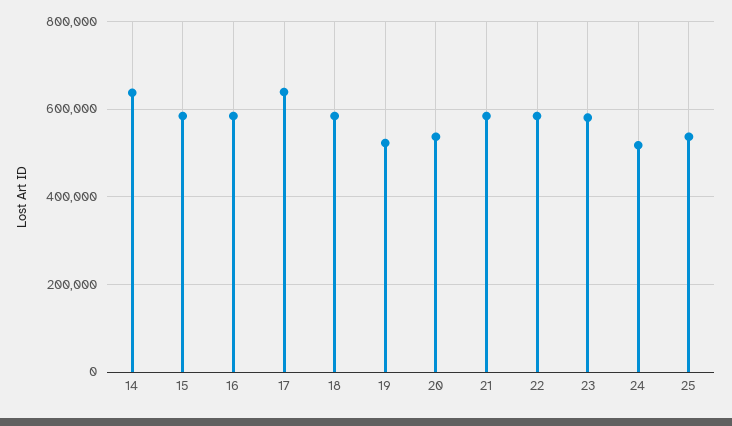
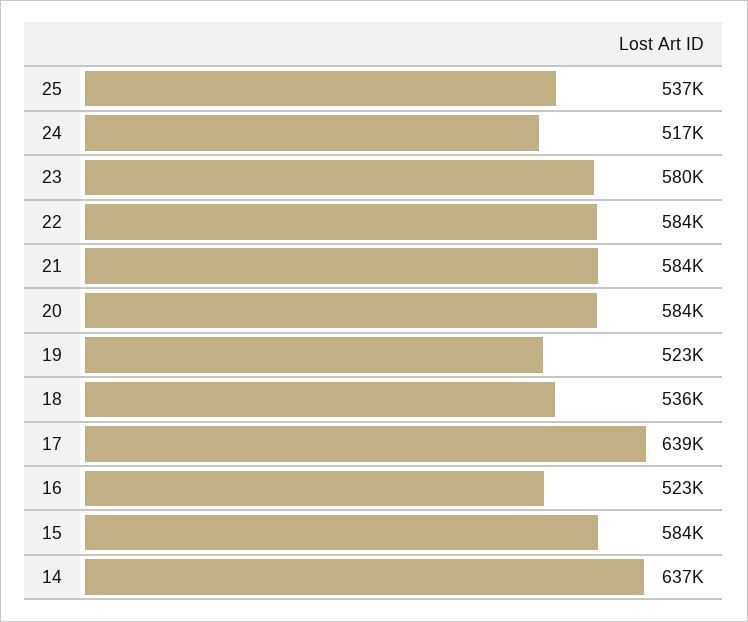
16: 580000 -> 523000
18: 580000 -> 536000
20: 540000 -> 584000

